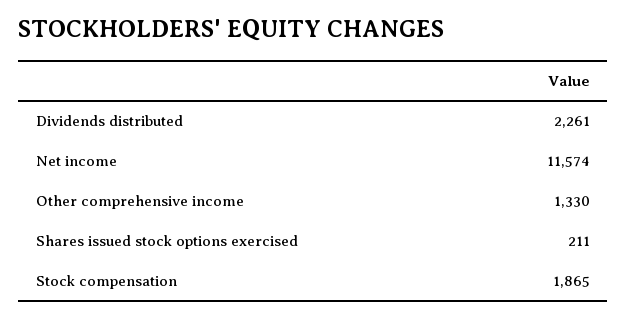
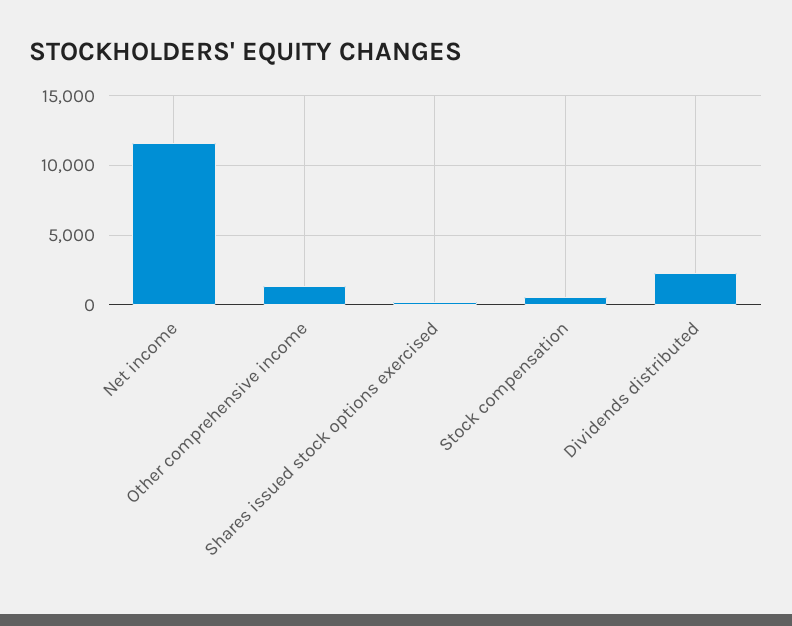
Stock compensation: 1865 -> 500

